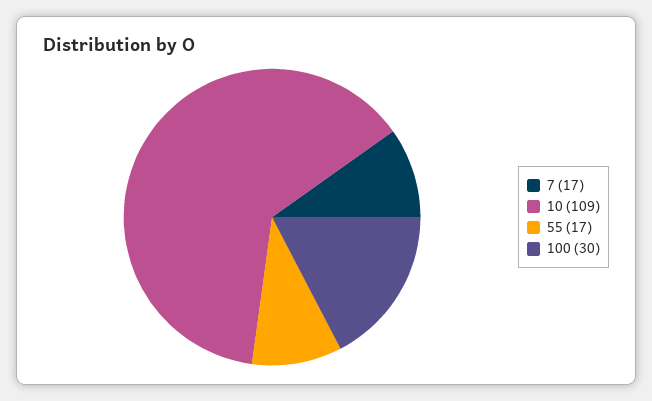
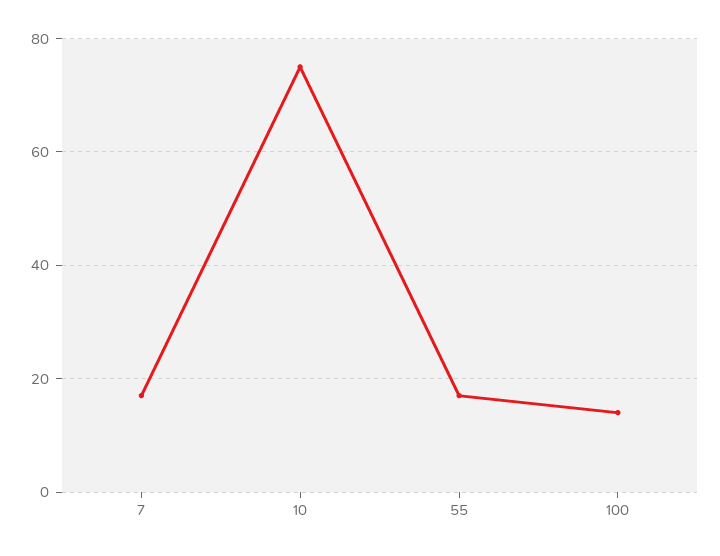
10: 109 -> 75
100: 30 -> 15

